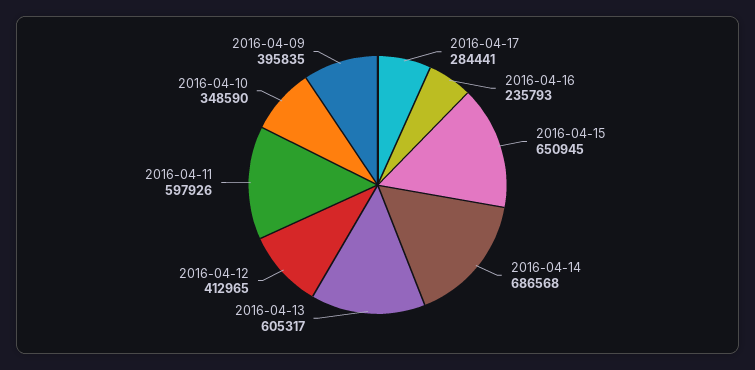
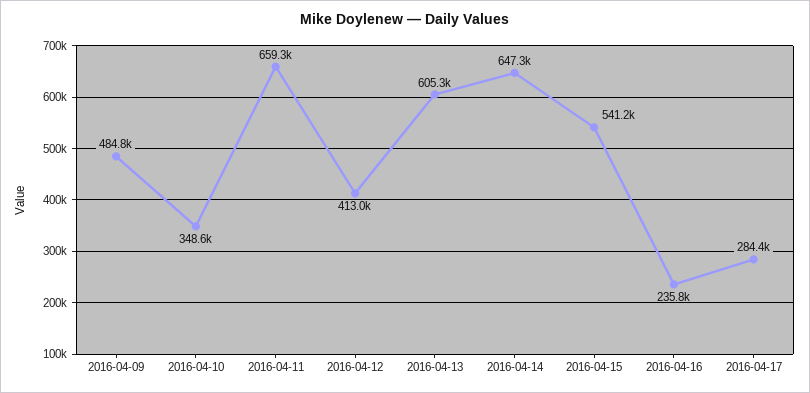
2016-04-15: 650945 -> 541200
2016-04-14: 686568 -> 647300
2016-04-11: 597926 -> 659300
2016-04-09: 395835 -> 484800

